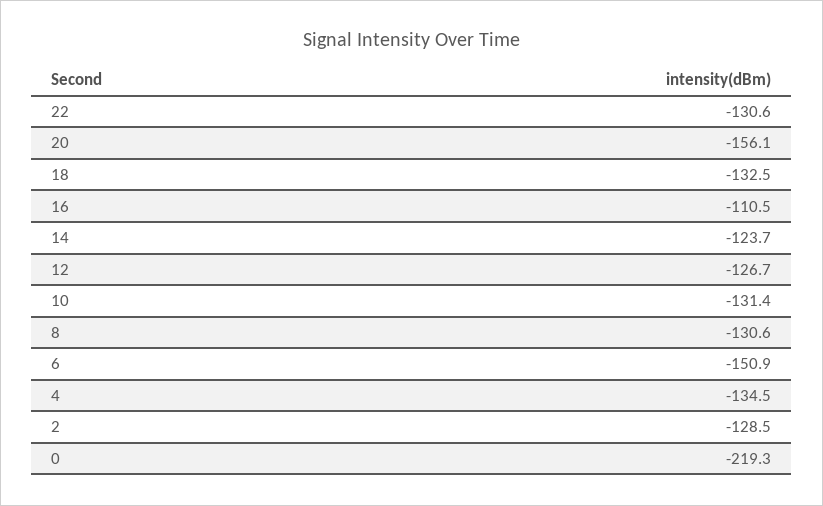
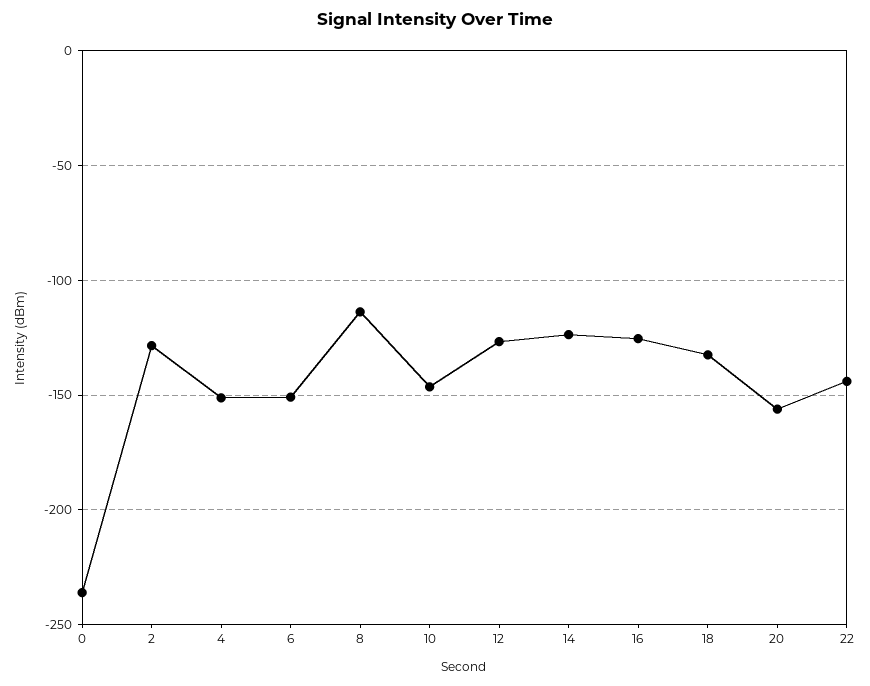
22: -130.6 -> -145
16: -110.5 -> -125
10: -131.4 -> -145
8: -130.6 -> -115
4: -134.5 -> -150
0: -219.3 -> -235

